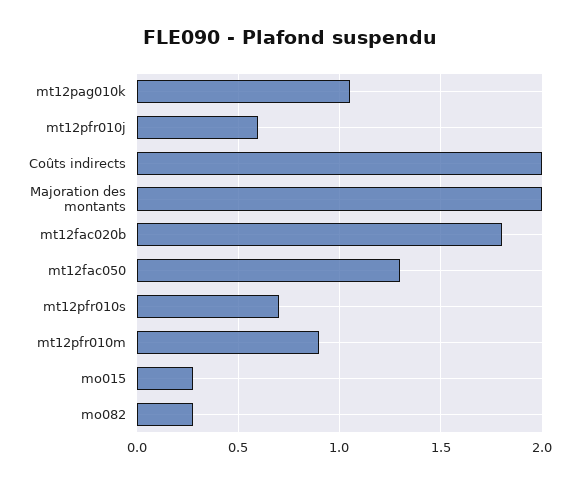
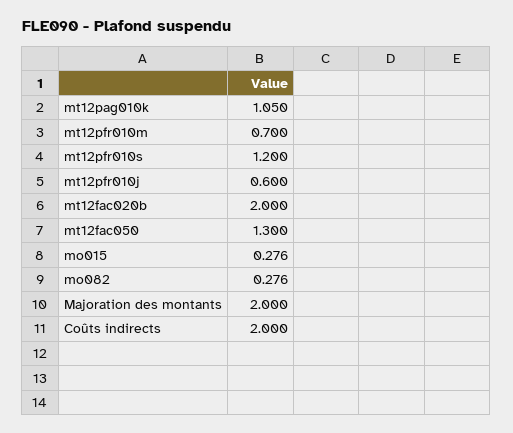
mt12fac020b: 1.8 -> 2
mt12pfr010s: 0.7 -> 1.2
mt12pfr010m: 0.9 -> 0.7

